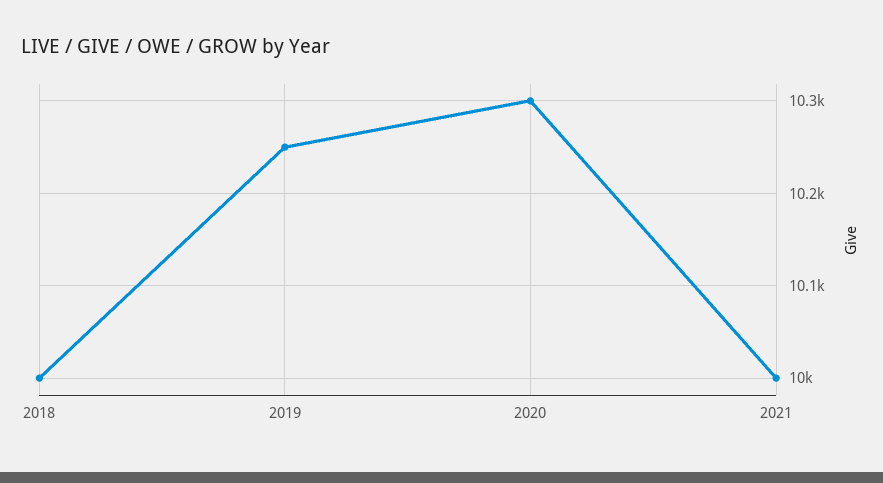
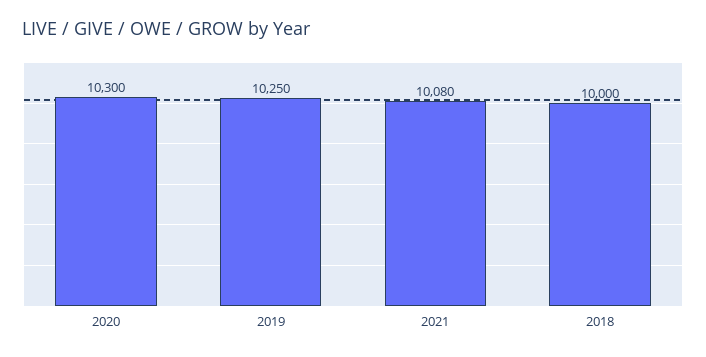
2021: 10000 -> 10080

